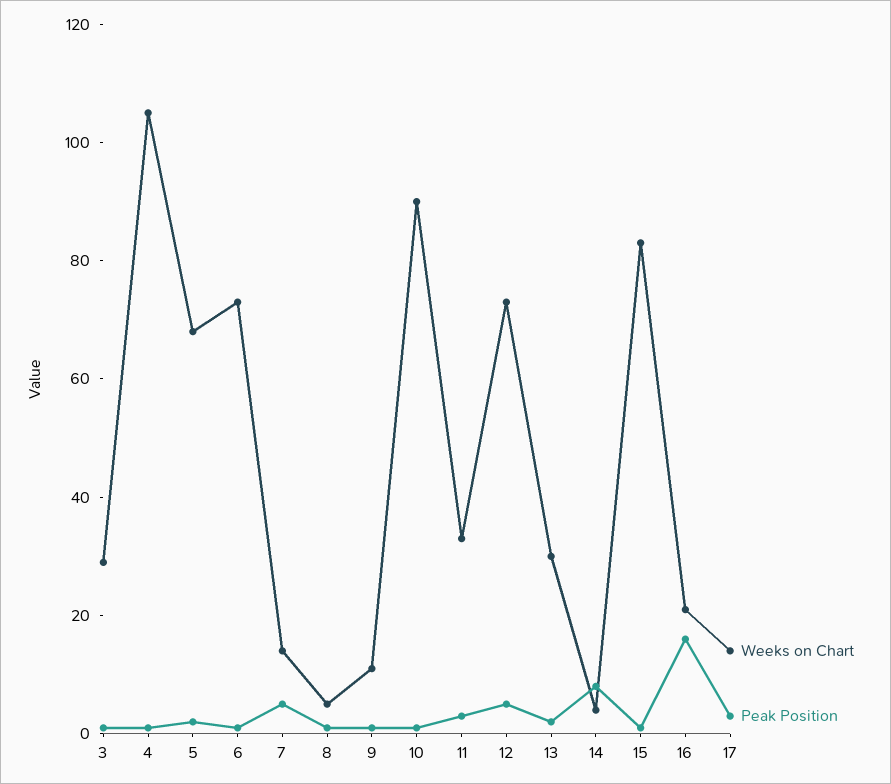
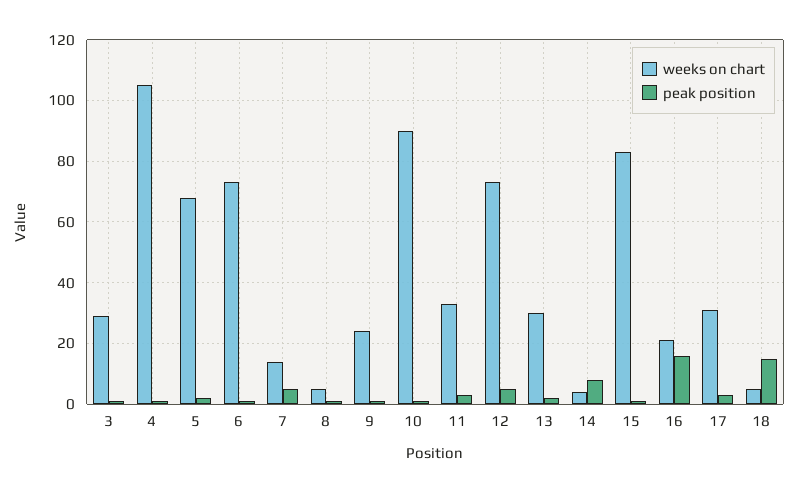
Weeks on Chart, 9: 10 -> 25
Weeks on Chart, 17: 15 -> 30
Weeks on Chart, 18: none -> 5
Peak Position, 18: none -> 15

